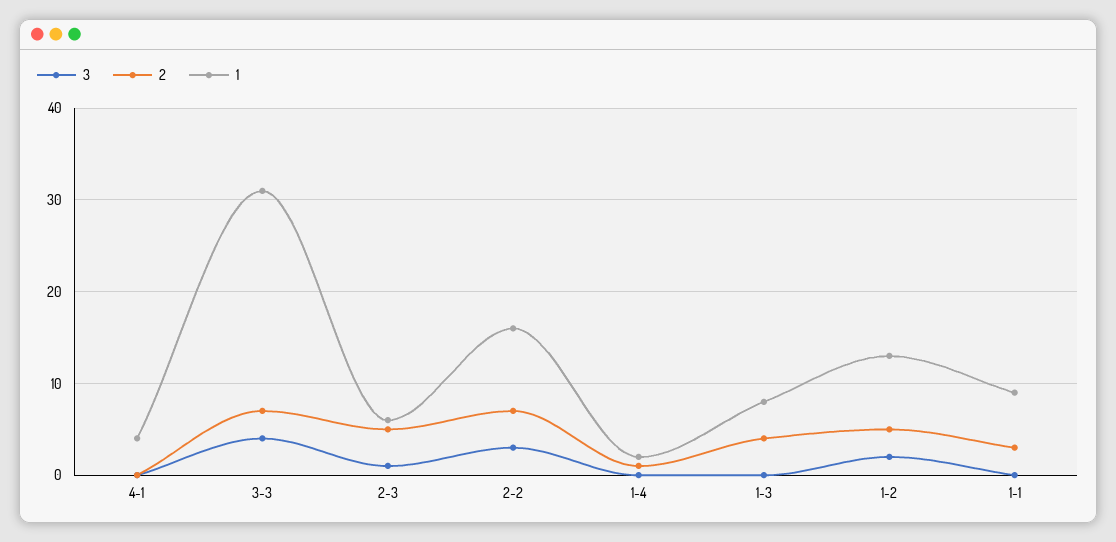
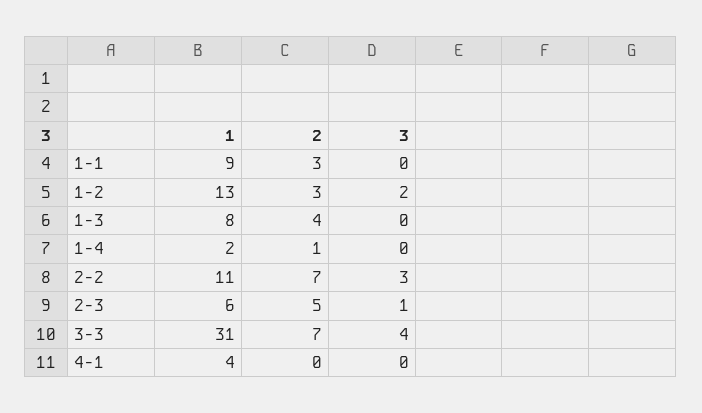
1, 2-2: 16 -> 11
2, 1-2: 5 -> 3

